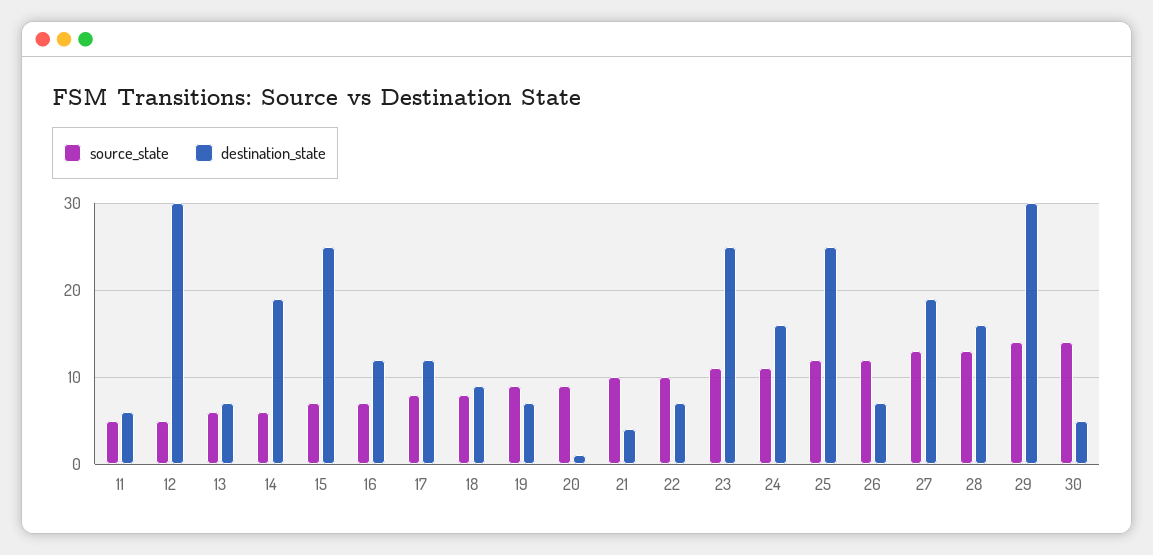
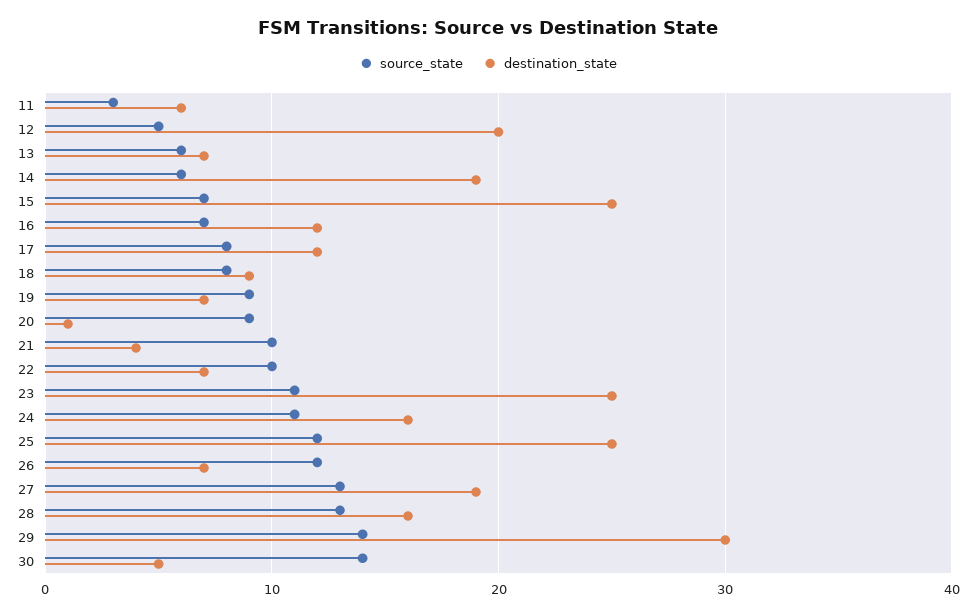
source_state, 11: 5 -> 3
destination_state, 12: 30 -> 20

